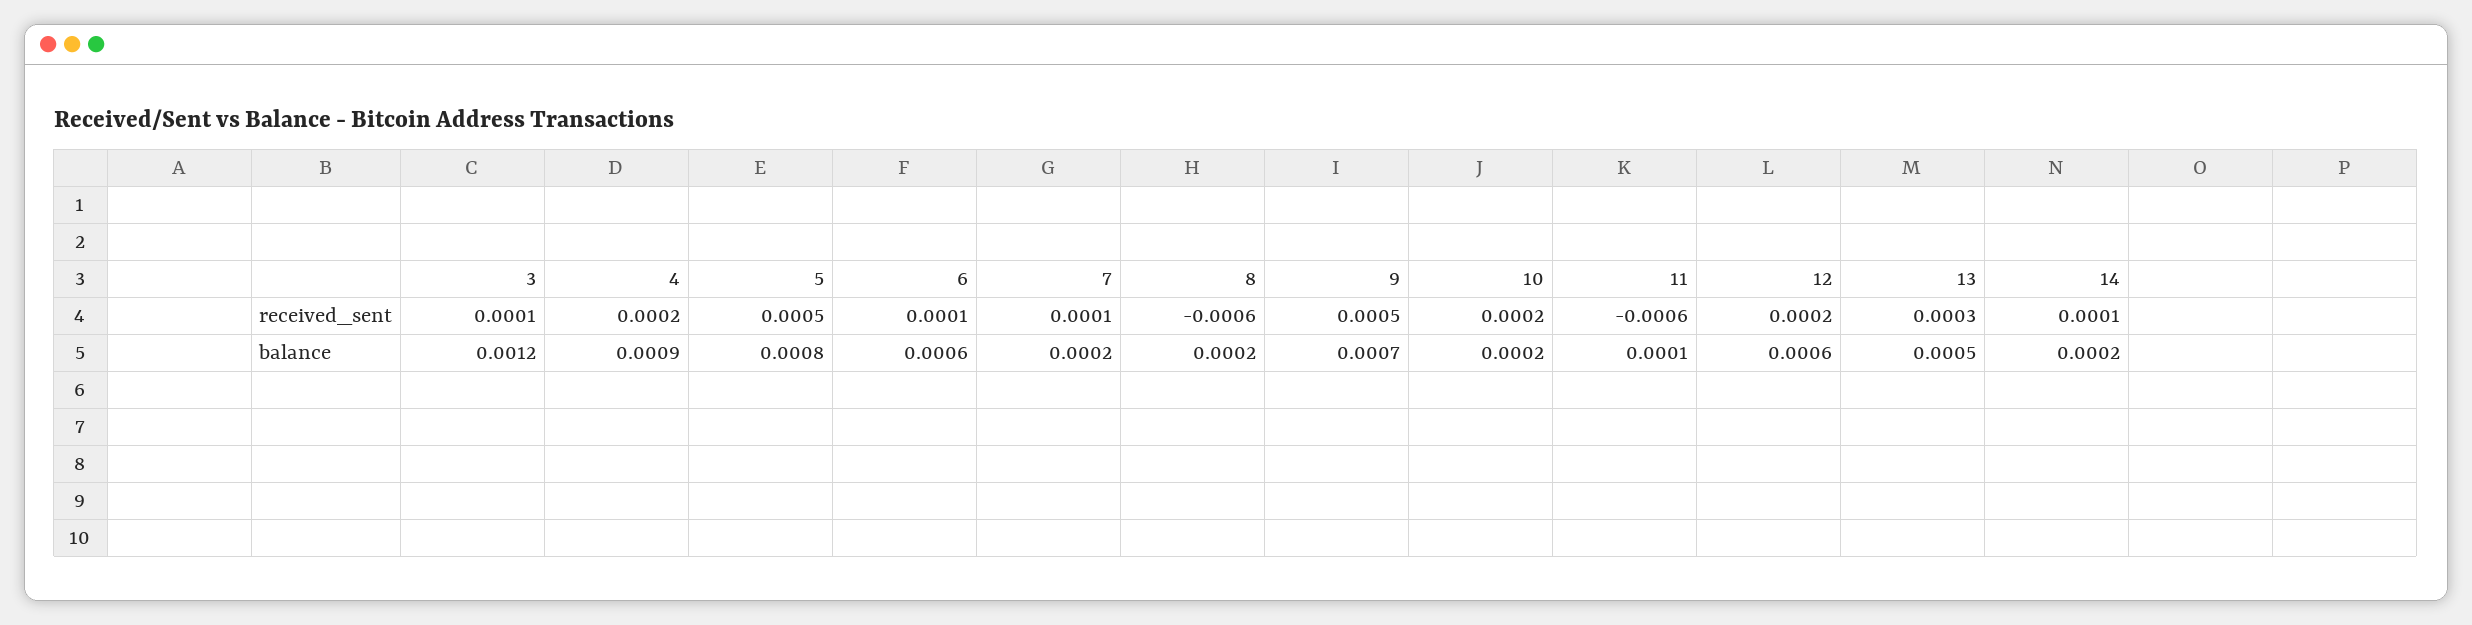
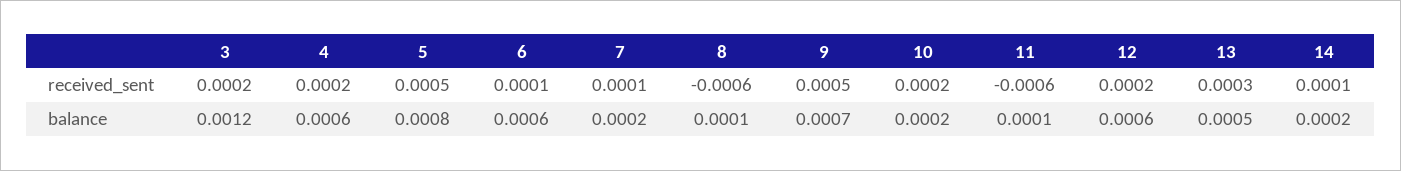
3, received_sent: 0.0001 -> 0.0002
4, balance: 0.0009 -> 0.0006
8, balance: 0.0002 -> 0.0001

